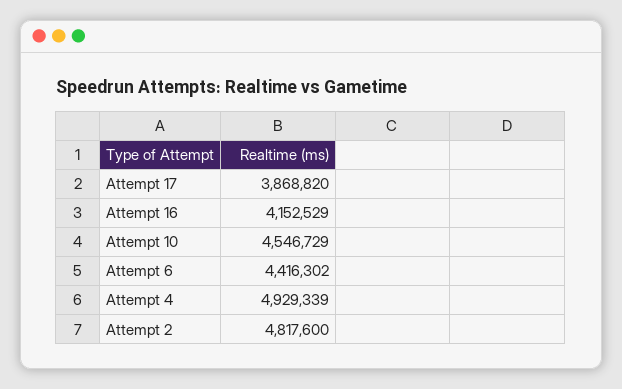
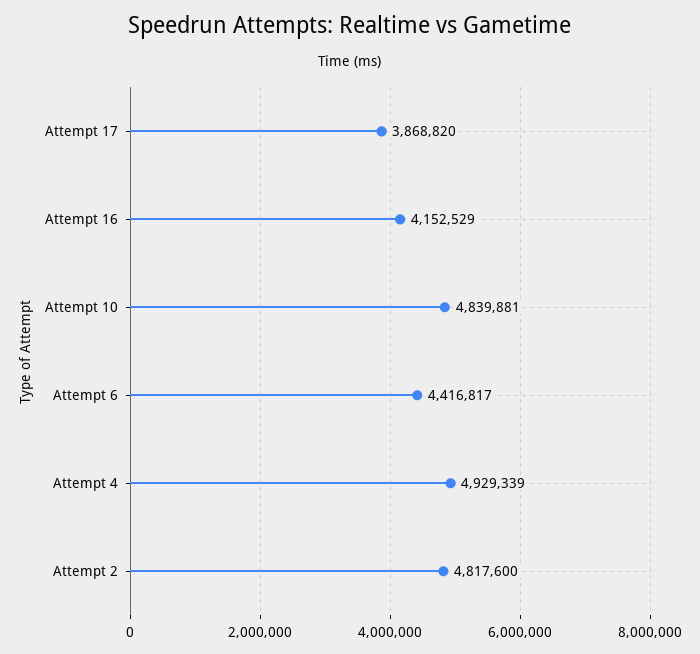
Attempt 10: 4546729 -> 4839881
Attempt 6: 4416302 -> 4416817

